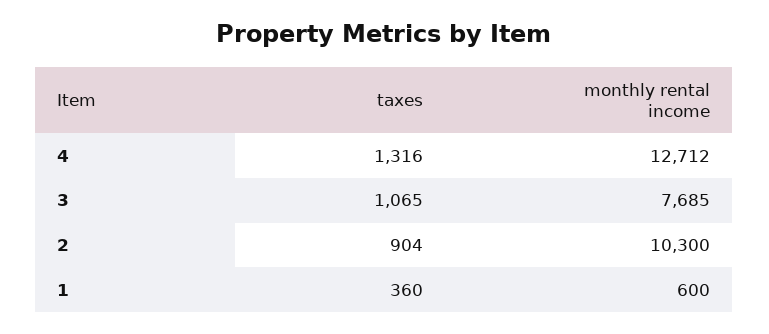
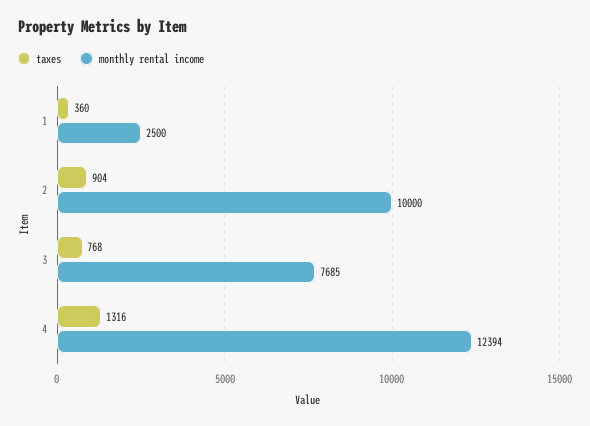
monthly rental income, 4: 12712 -> 12394
taxes, 3: 1065 -> 768
monthly rental income, 2: 10300 -> 10000
monthly rental income, 1: 600 -> 2500

